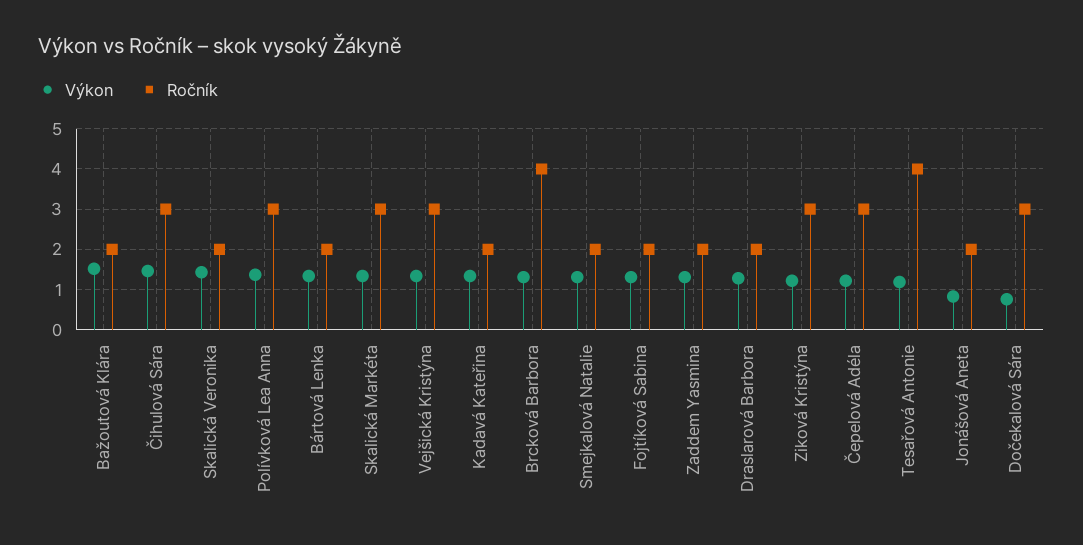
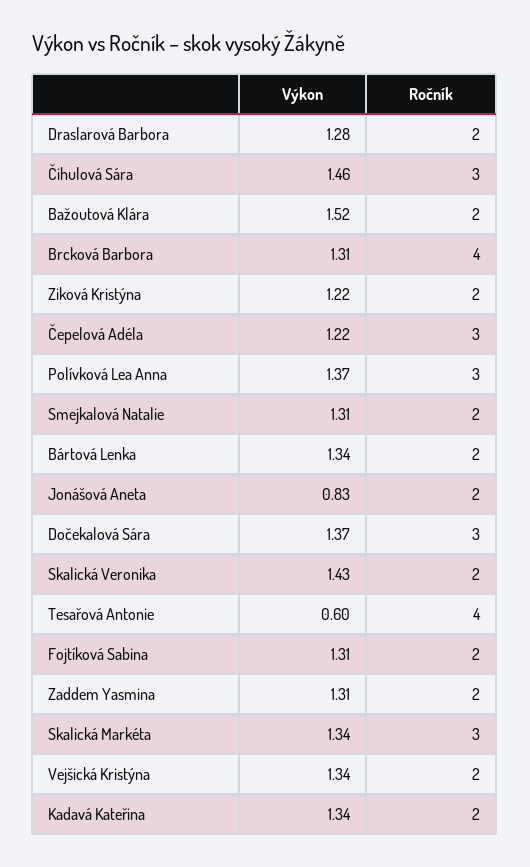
Ročník, Vejšická Kristýna: 3 -> 2
Ročník, Ziková Kristýna: 3 -> 2
Výkon, Tesařová Antonie: 1.2 -> 0.6
Výkon, Dočekalová Sára: 0.8 -> 1.37

